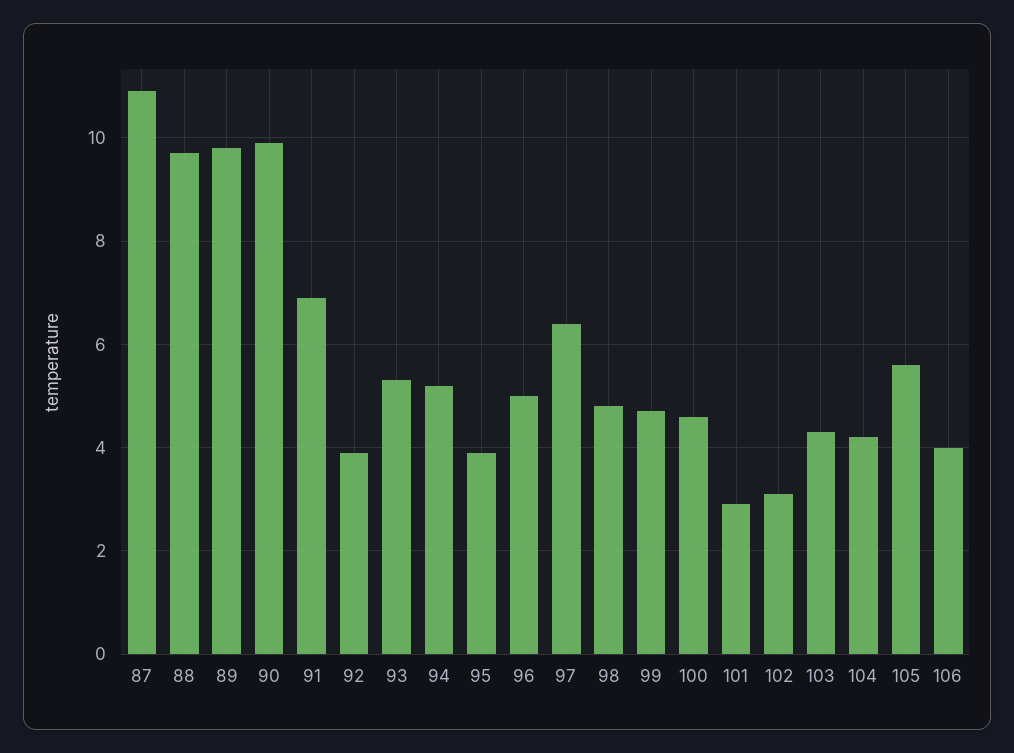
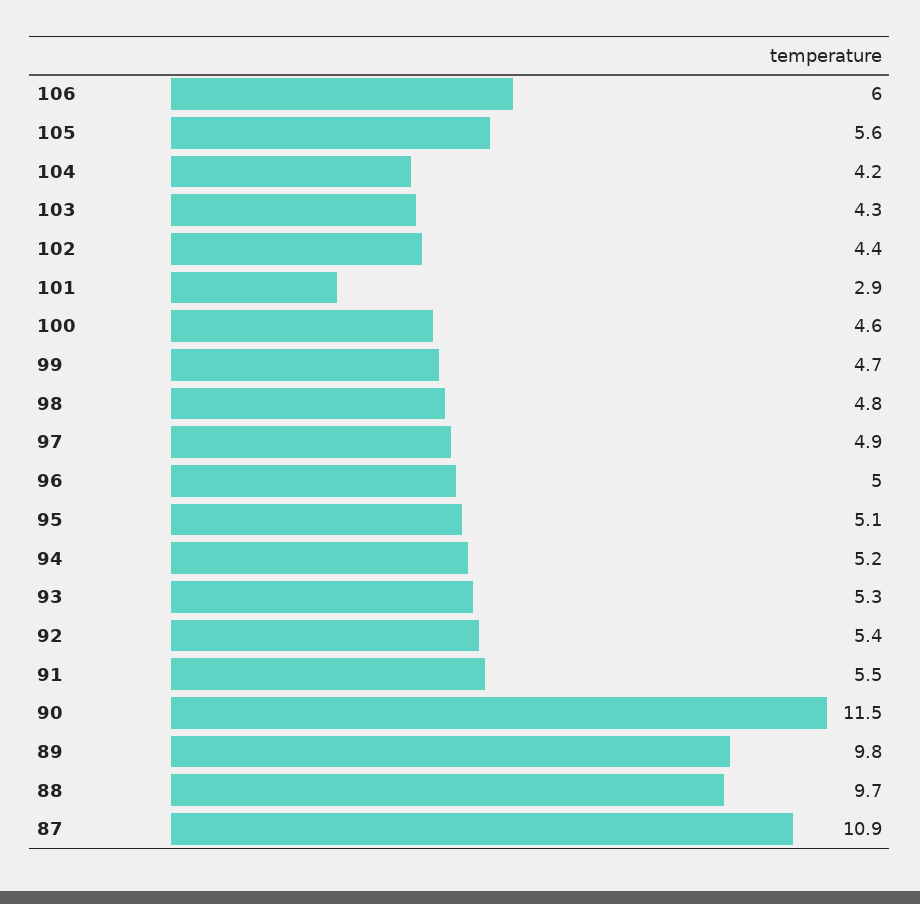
90: 10 -> 11.5
91: 7 -> 5.5
92: 4 -> 5.4
95: 4 -> 5.1
97: 6.5 -> 4.9
102: 3 -> 4.4
106: 4 -> 6

